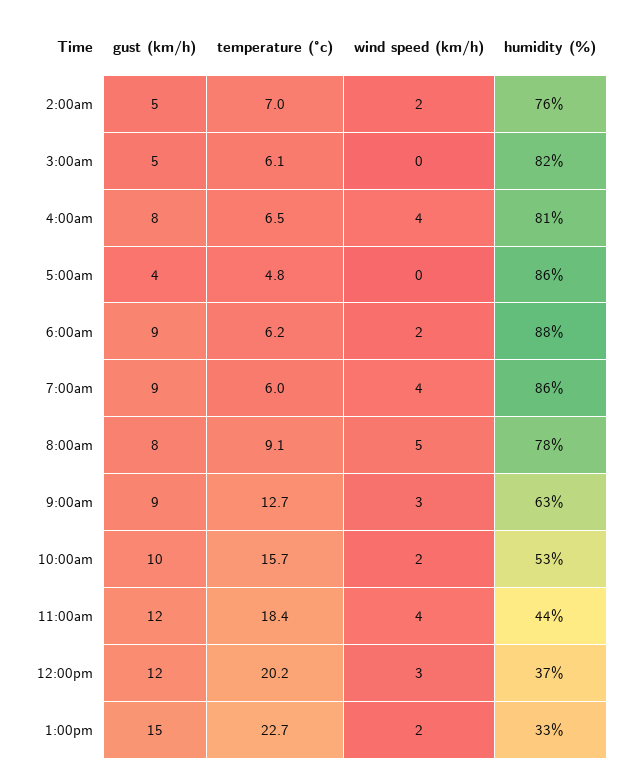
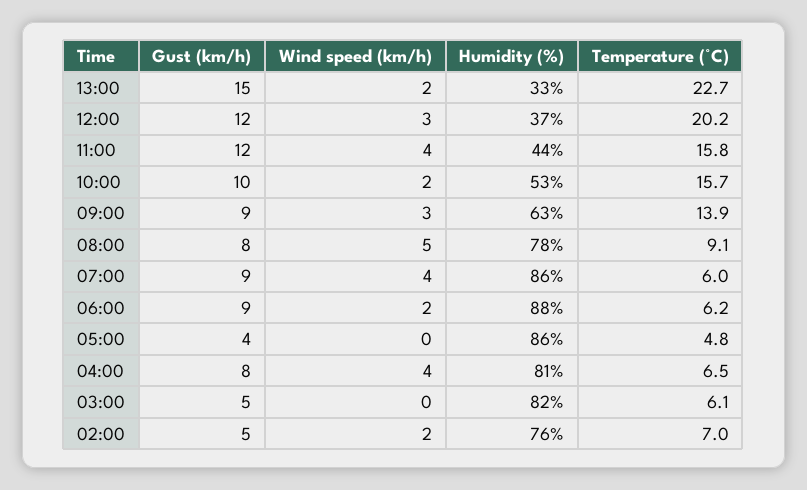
temperature (°c), 9:00am: 12.7 -> 13.9
temperature (°c), 11:00am: 18.4 -> 15.8

